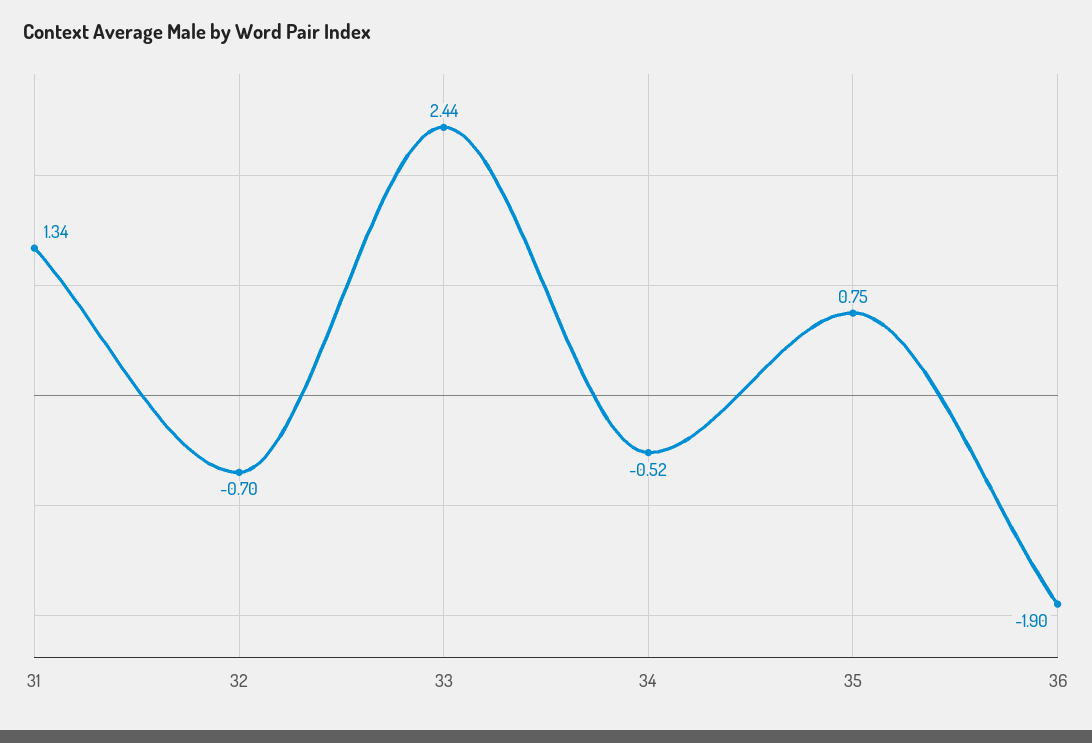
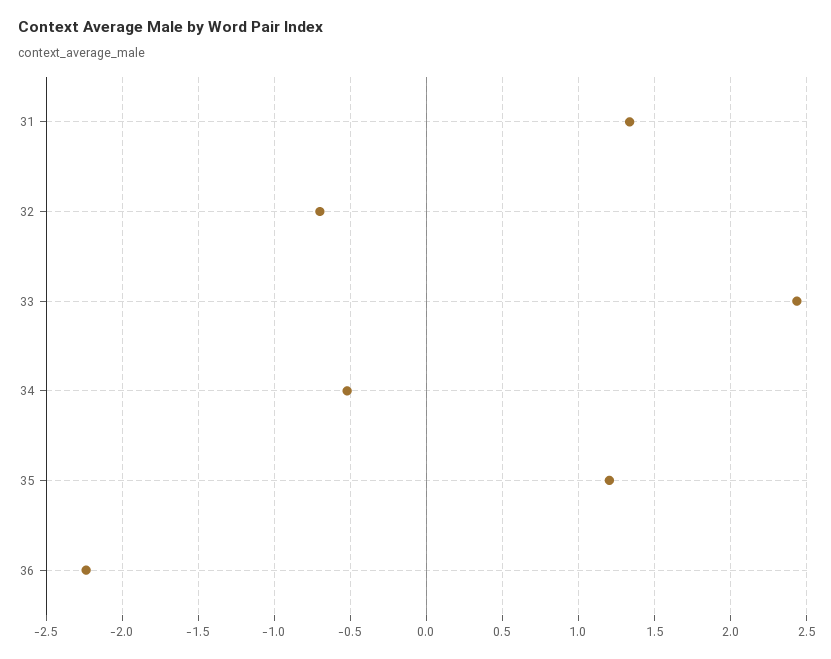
35: 0.75 -> 1.2
36: -1.9 -> -2.25

